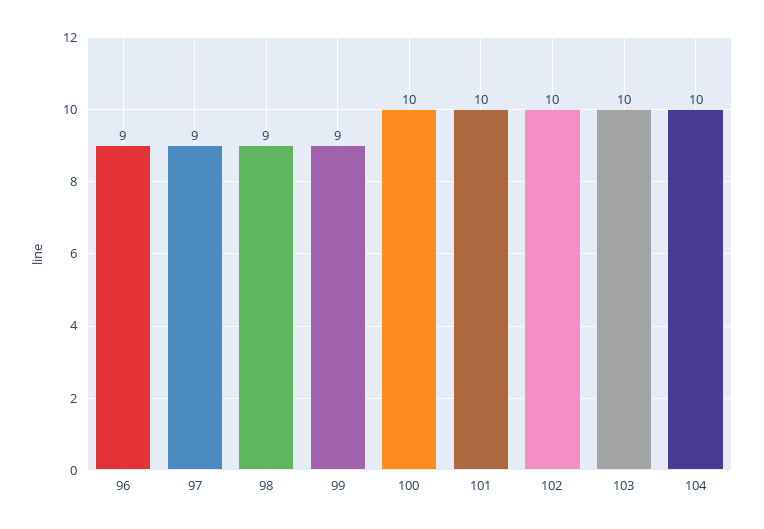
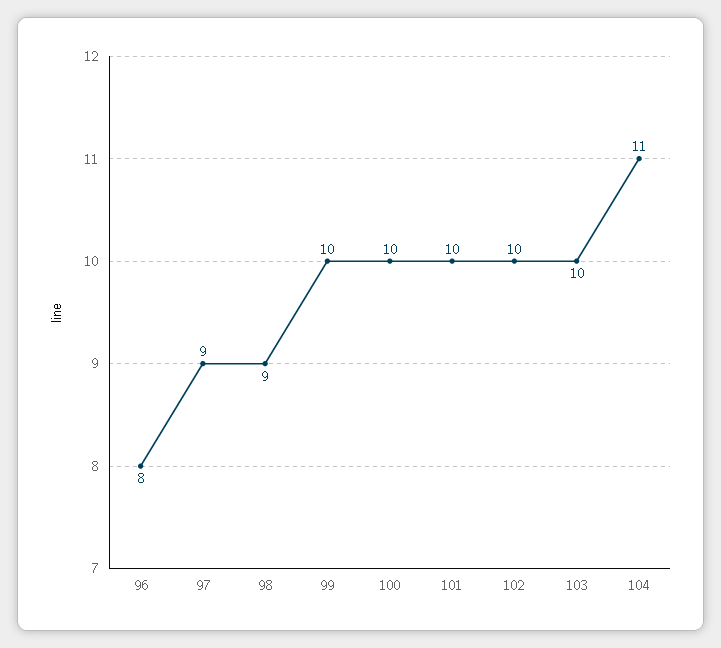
96: 9 -> 8
99: 9 -> 10
104: 10 -> 11

